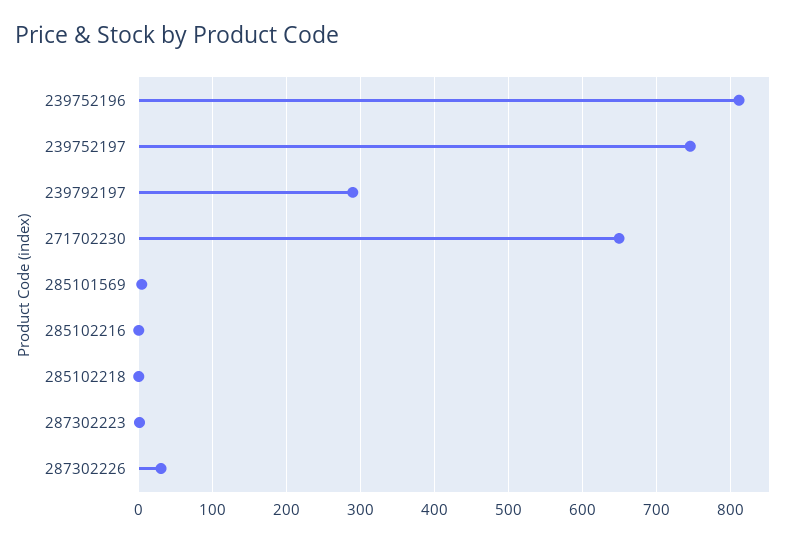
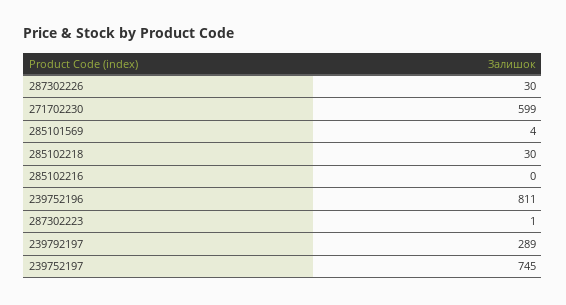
271702230: 650 -> 599
285102218: 0 -> 30

